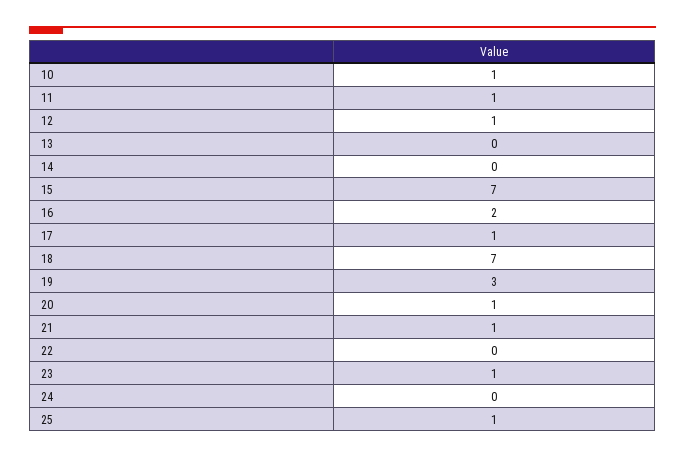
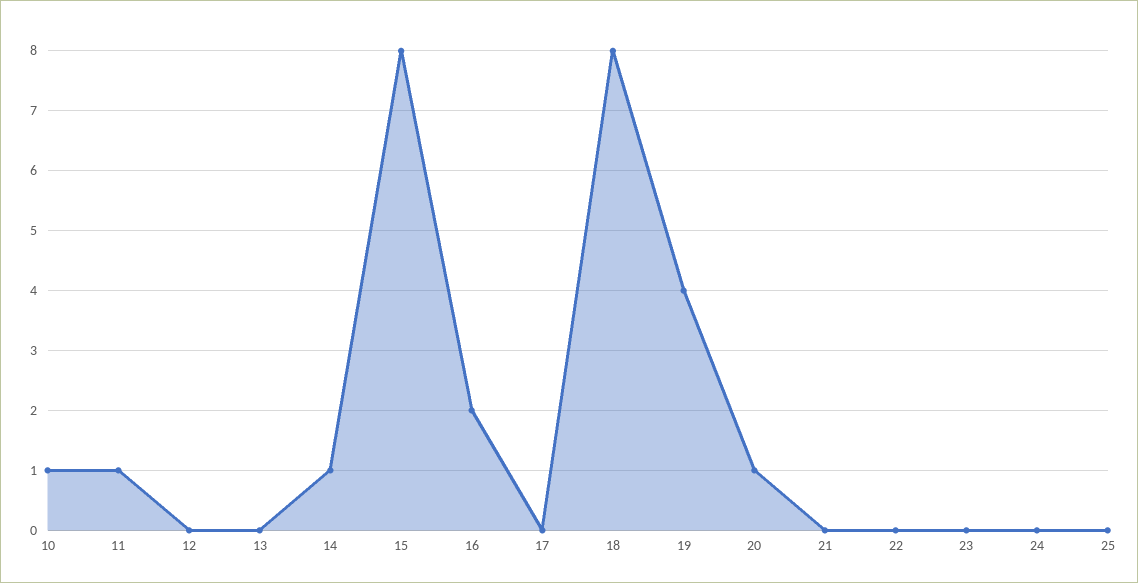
12: 1 -> 0
14: 0 -> 1
15: 7 -> 8
17: 1 -> 0
18: 7 -> 8
19: 3 -> 4
21: 1 -> 0
23: 1 -> 0
25: 1 -> 0

